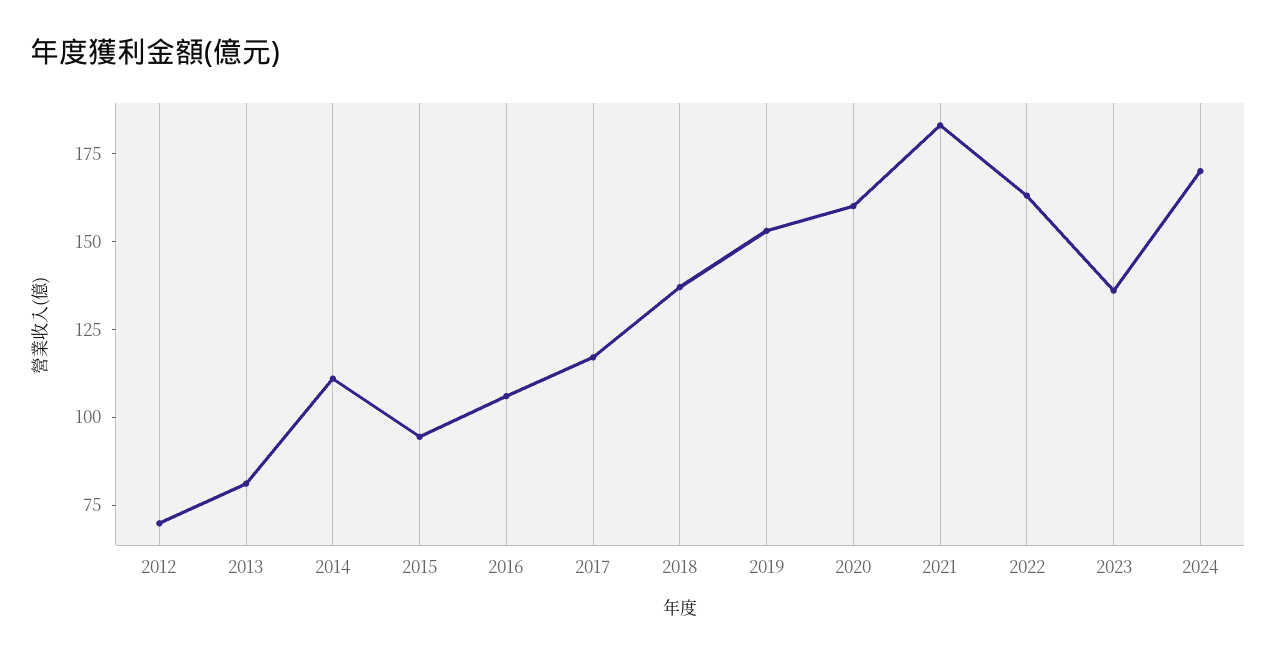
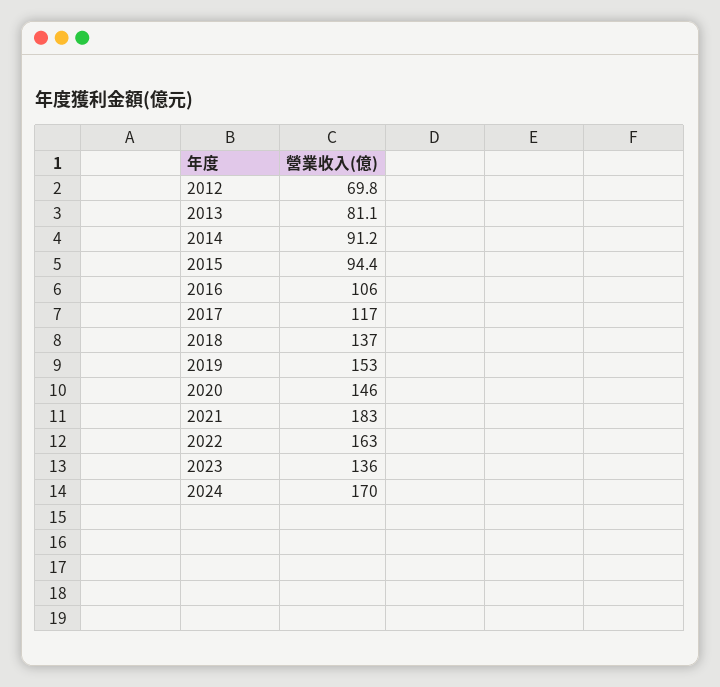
2014: 110 -> 91.2
2020: 160 -> 146

